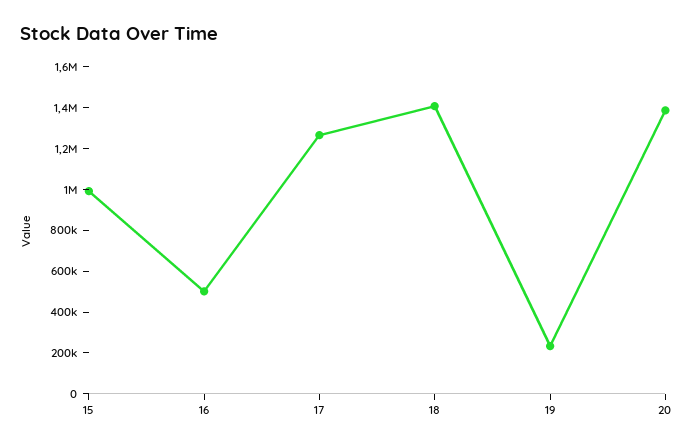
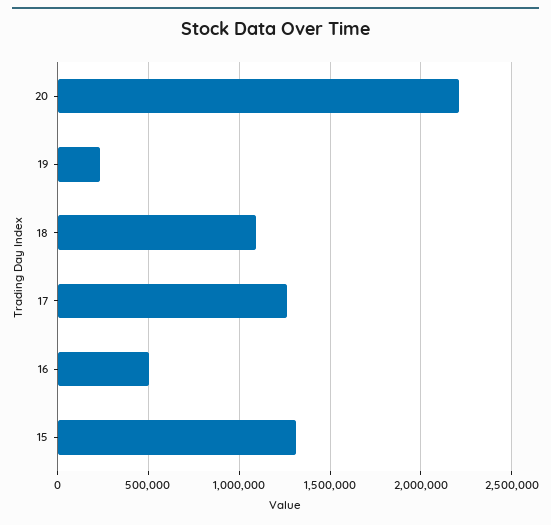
15: 1000000 -> 1300000
18: 1400000 -> 1100000
20: 1400000 -> 2200000

